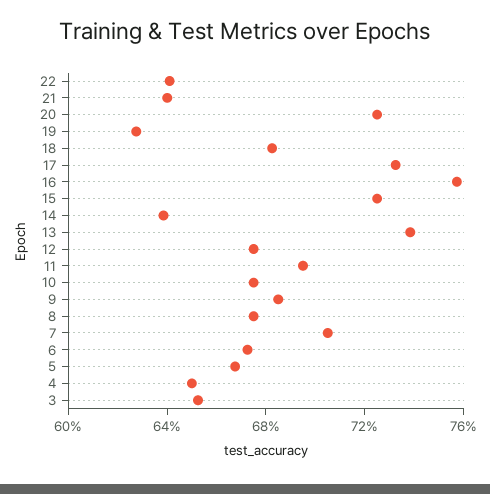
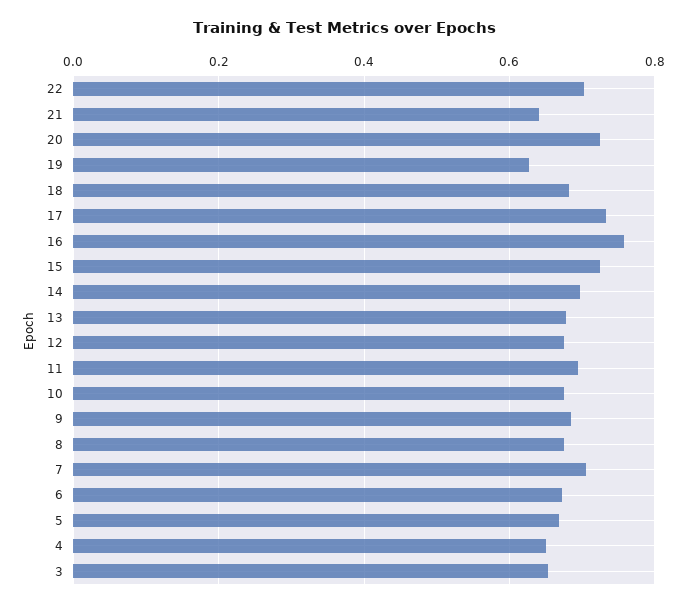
22: 0.64 -> 0.7
14: 0.64 -> 0.7
13: 0.74 -> 0.68

